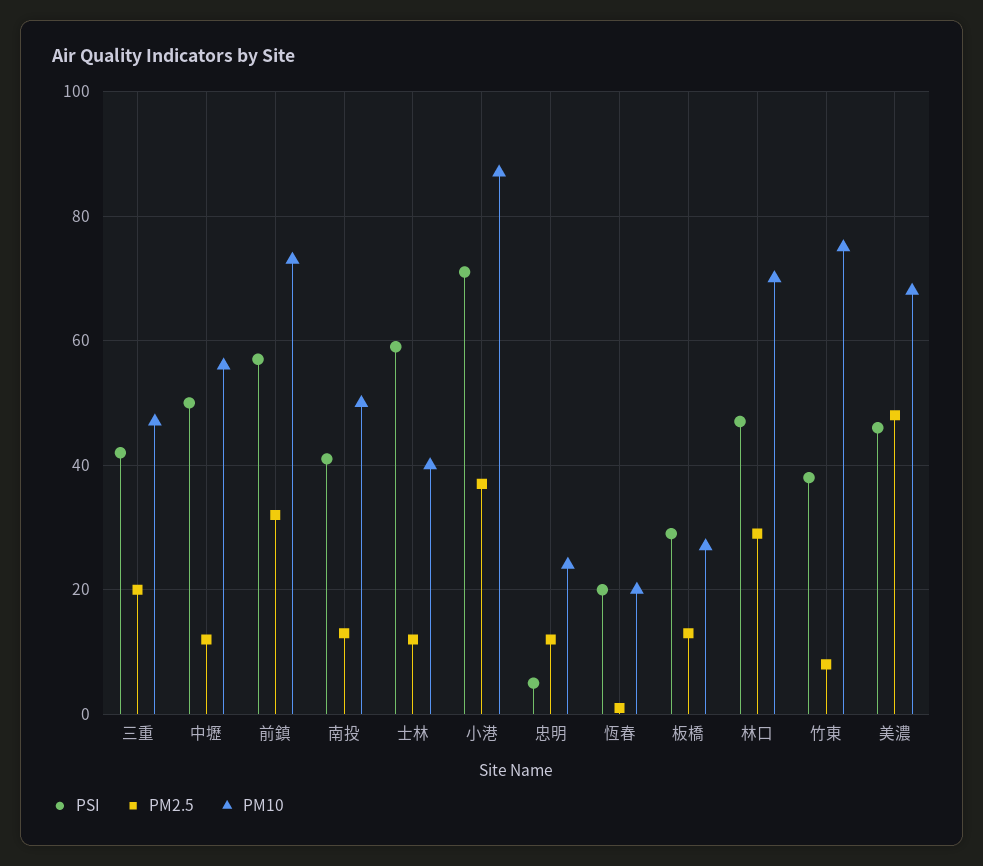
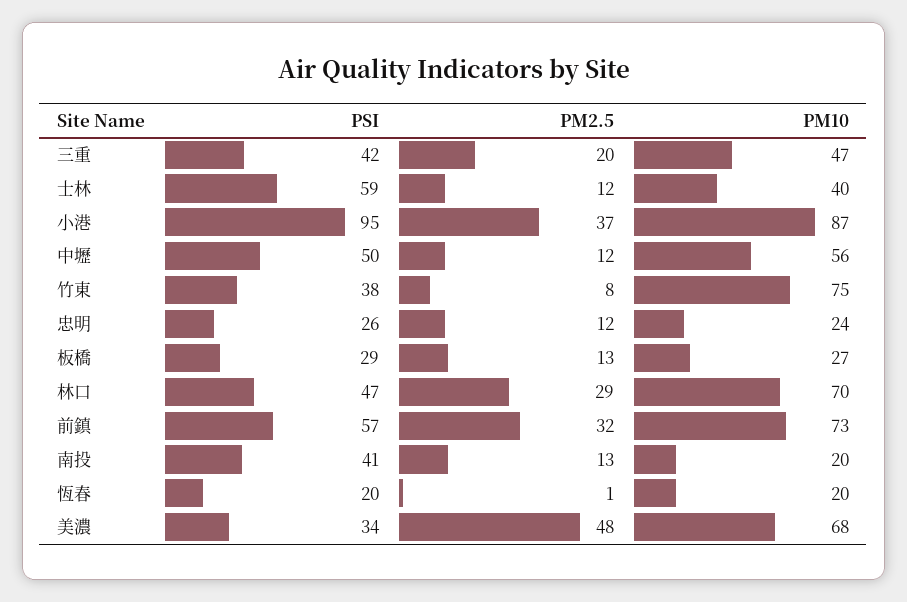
PM10, 南投: 50 -> 20
PSI, 小港: 70 -> 95
PSI, 忠明: 5 -> 26
PSI, 美濃: 45 -> 34

